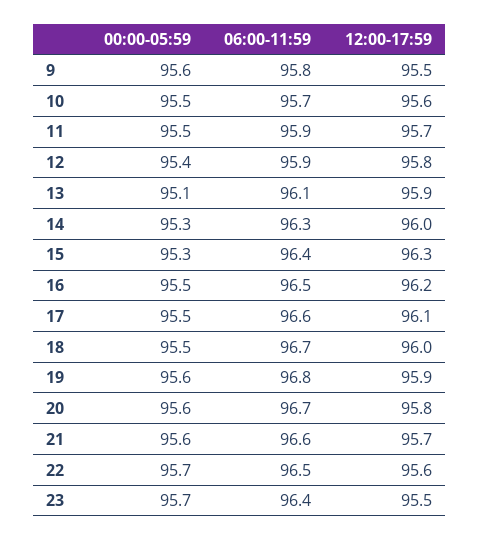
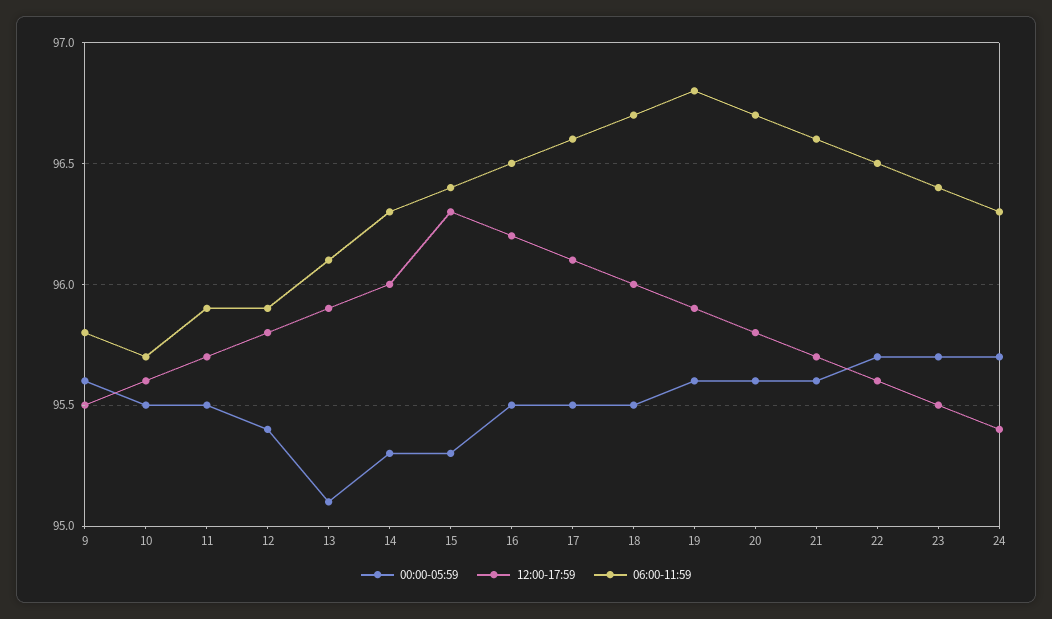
00:00-05:59, 24: none -> 95.7
12:00-17:59, 24: none -> 95.4
06:00-11:59, 24: none -> 96.3

